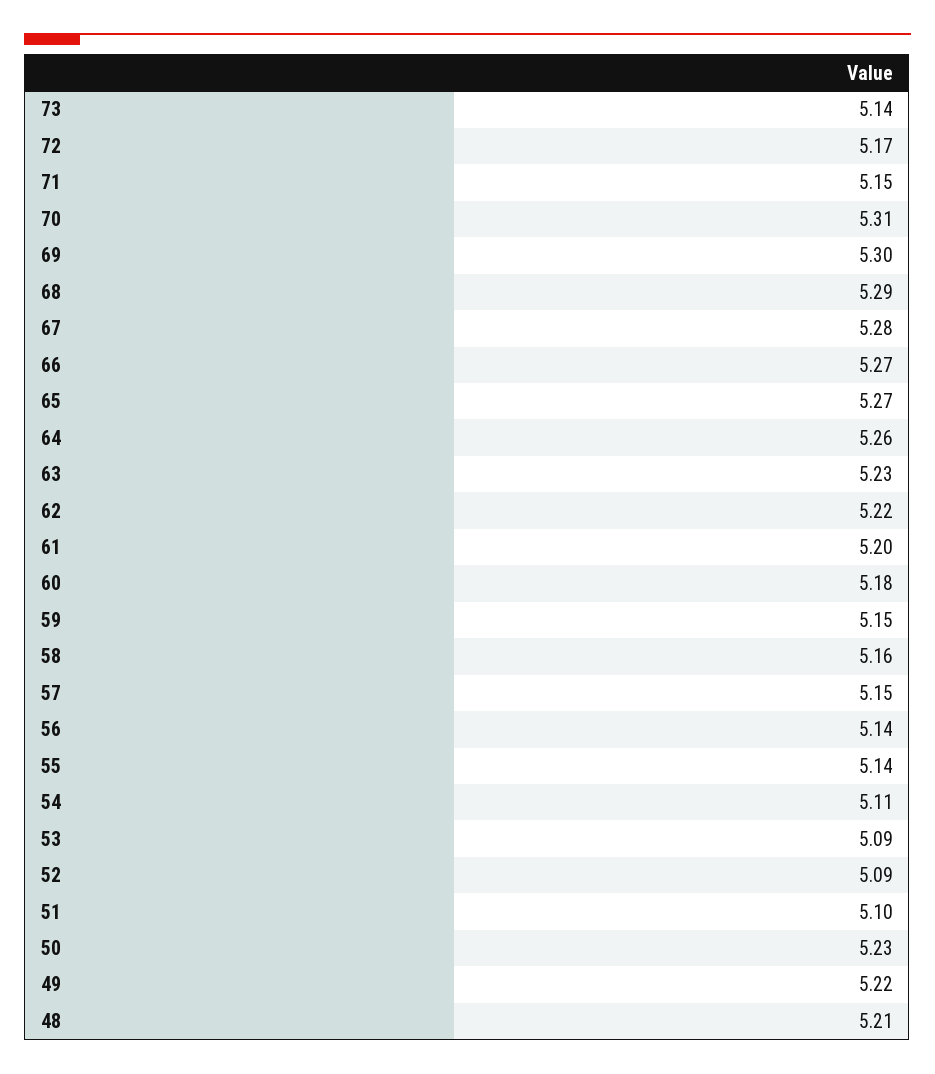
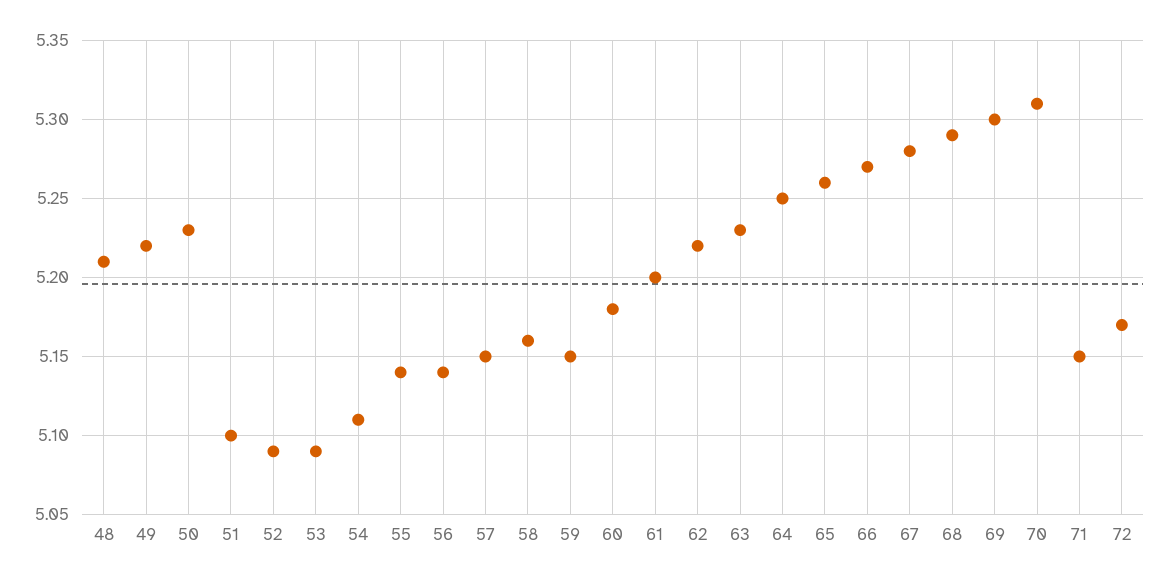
73: 5.14 -> none
65: 5.27 -> 5.26
64: 5.26 -> 5.25

